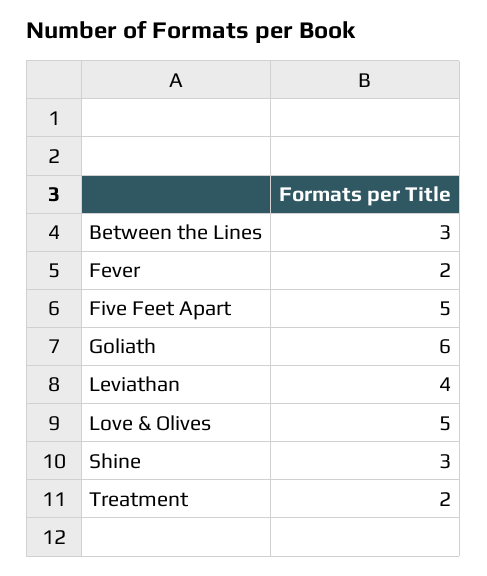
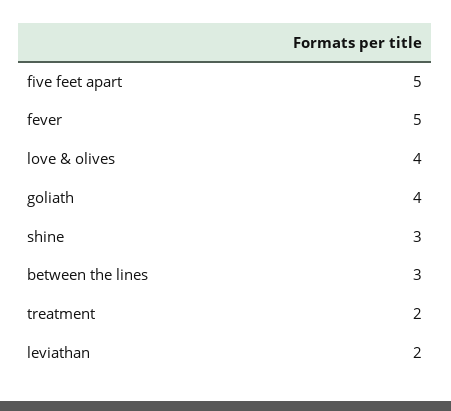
Fever: 2 -> 5
Goliath: 6 -> 4
Leviathan: 4 -> 2
Love & Olives: 5 -> 4

